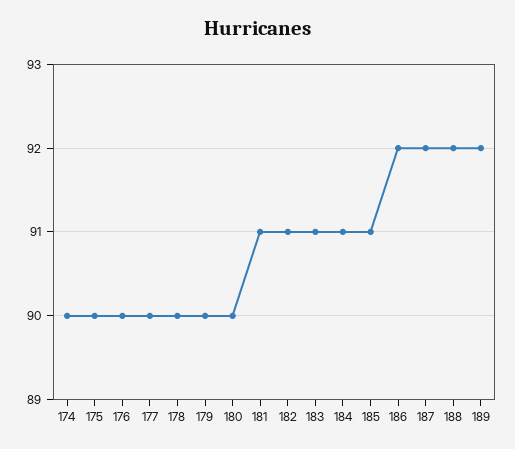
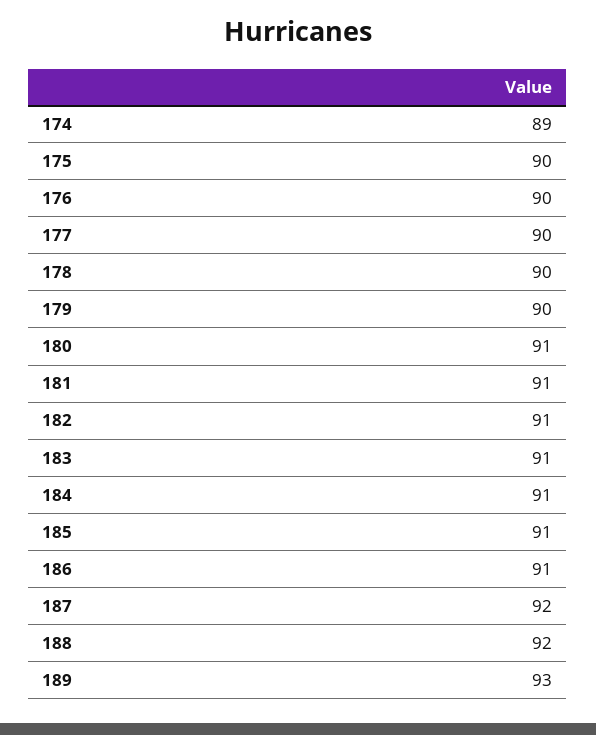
174: 90 -> 89
180: 90 -> 91
186: 92 -> 91
189: 92 -> 93

